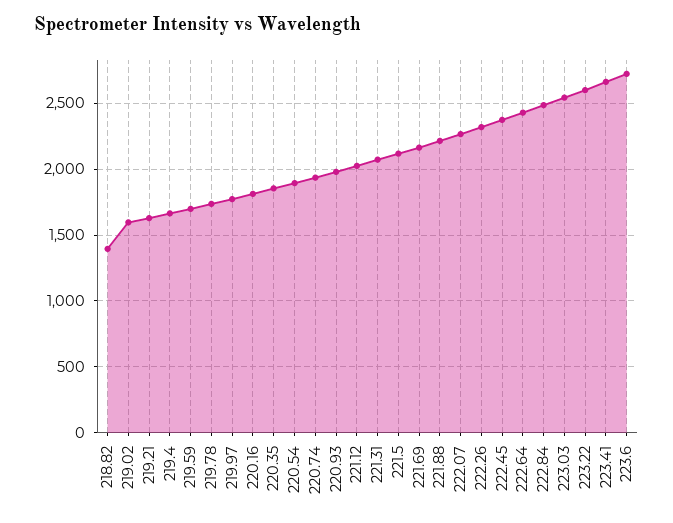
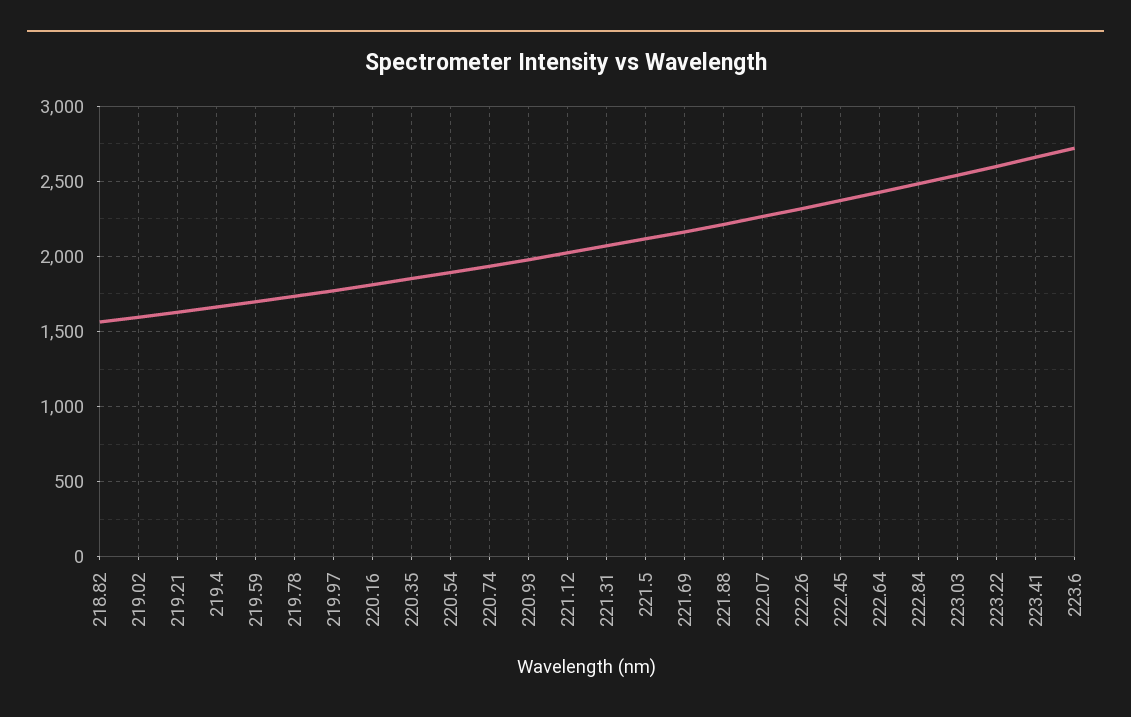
218.82: 1400 -> 1550

